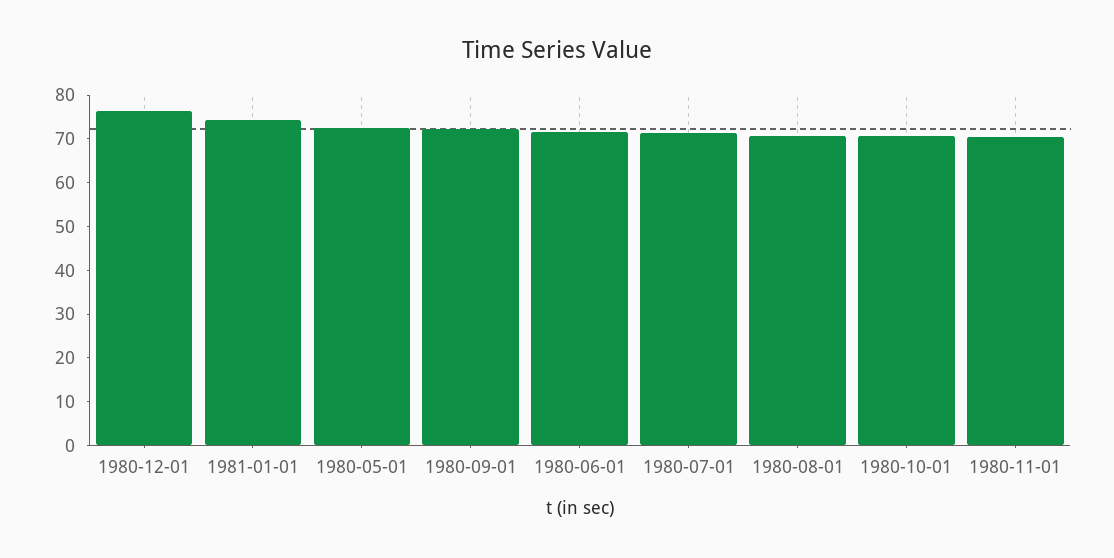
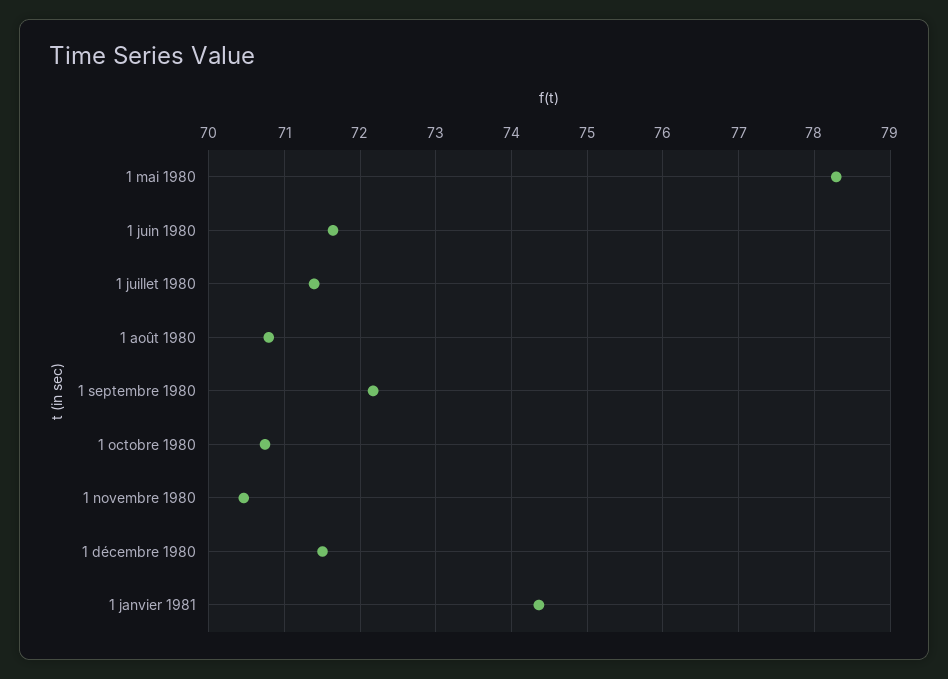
1980-12-01: 76 -> 71.5
1980-05-01: 72 -> 78.3

